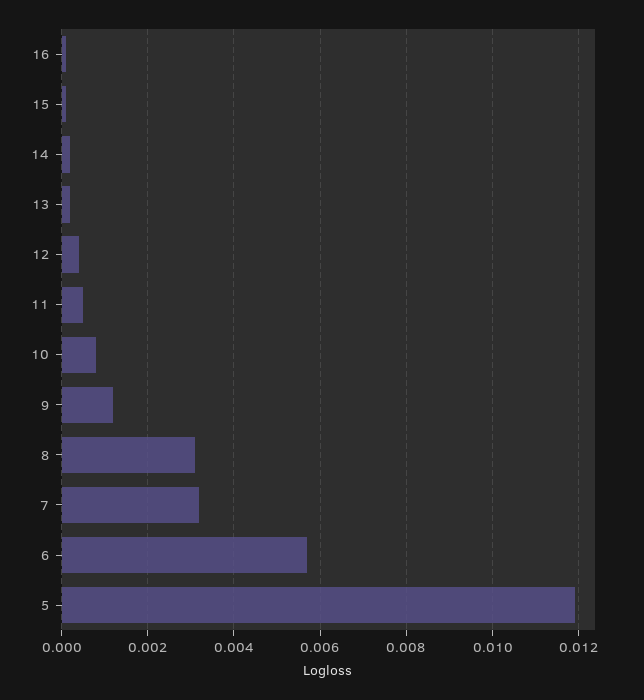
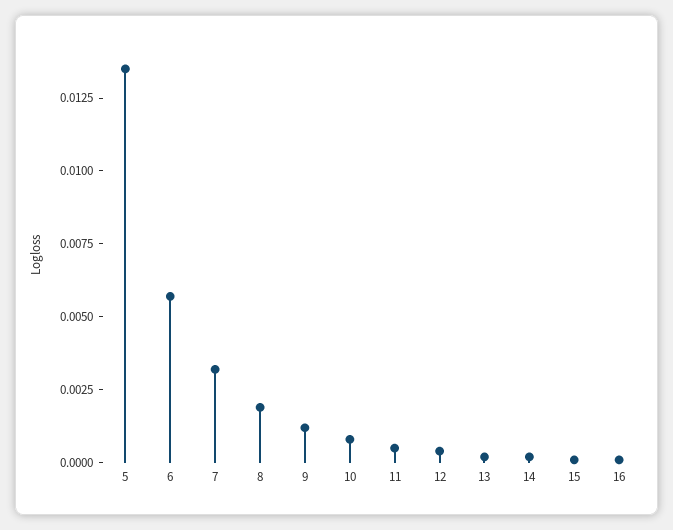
8: 0.003 -> 0.002
5: 0.012 -> 0.0135

